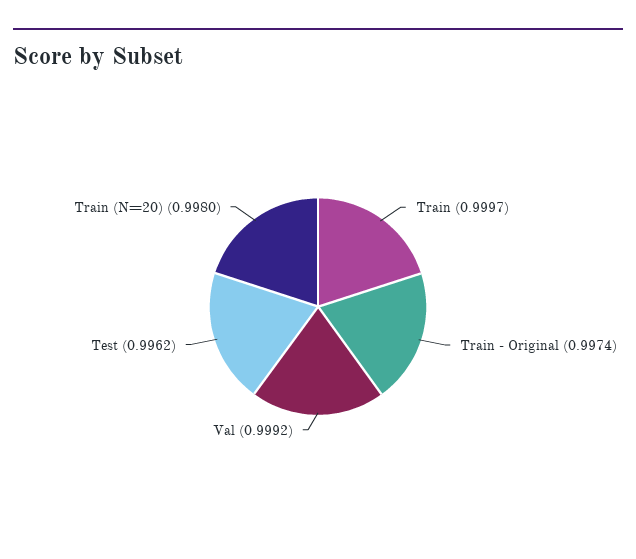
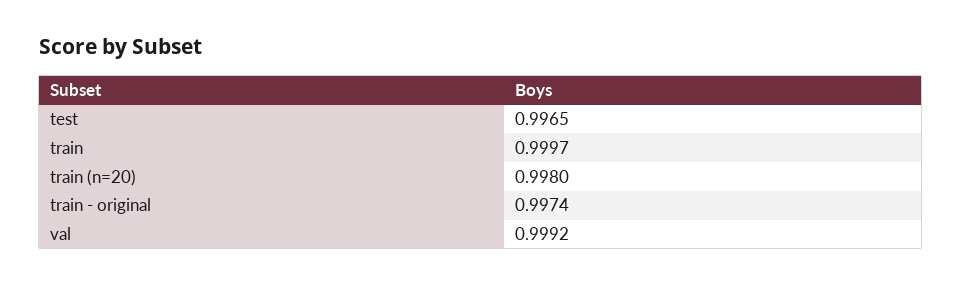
Test: 0.9962 -> 0.9965

